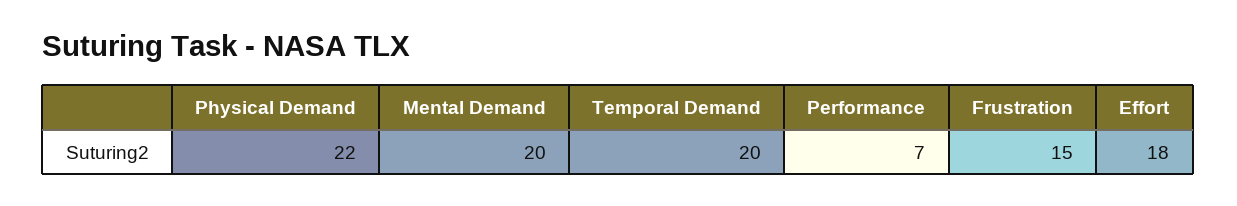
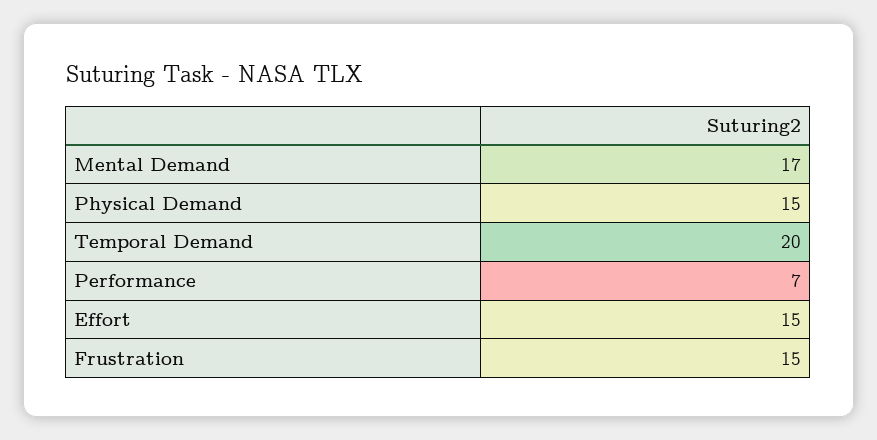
Physical Demand: 22 -> 15
Mental Demand: 20 -> 17
Effort: 18 -> 15

